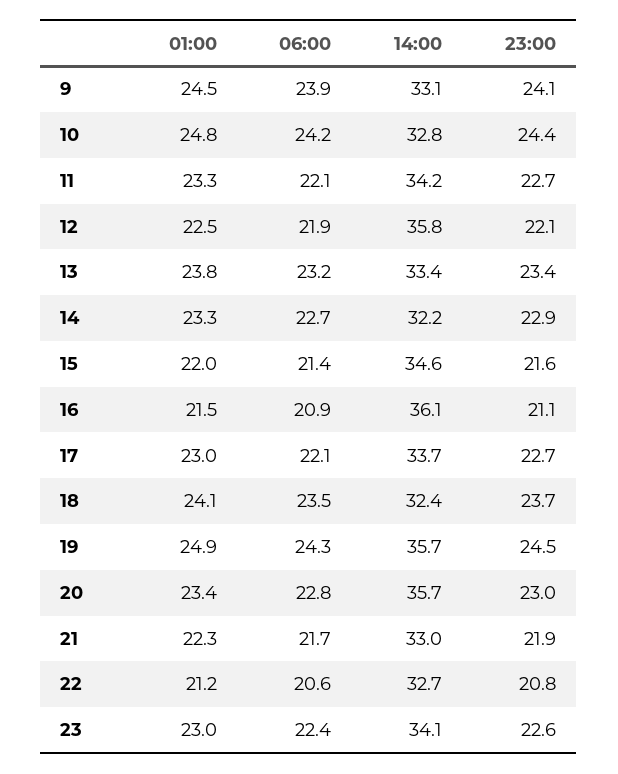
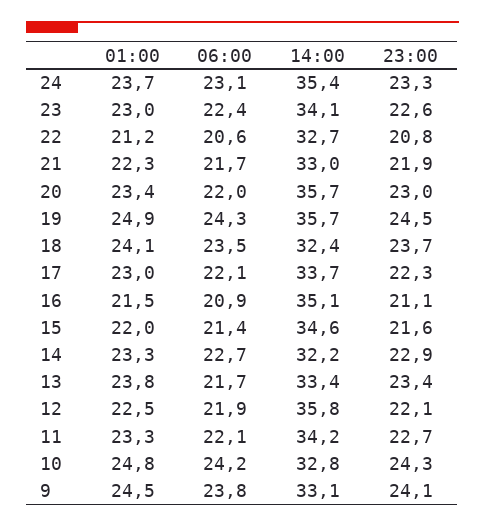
06:00, 9: 23.9 -> 23.8
23:00, 10: 24.4 -> 24.3
06:00, 13: 23.2 -> 21.7
14:00, 16: 36.1 -> 35.1
23:00, 17: 22.7 -> 22.3
06:00, 20: 22.8 -> 22
01:00, 24: none -> 23.7
06:00, 24: none -> 23.1
14:00, 24: none -> 35.4
23:00, 24: none -> 23.3

